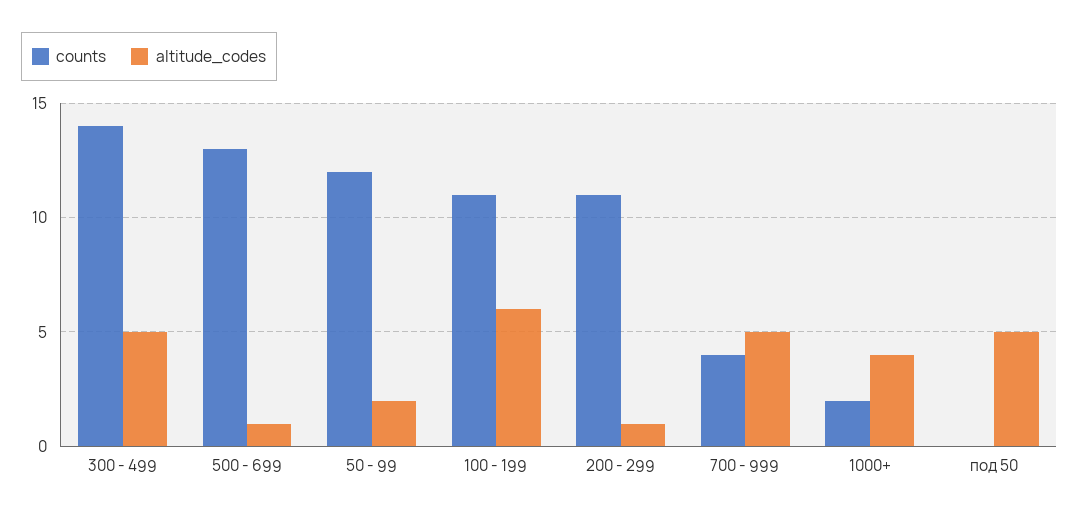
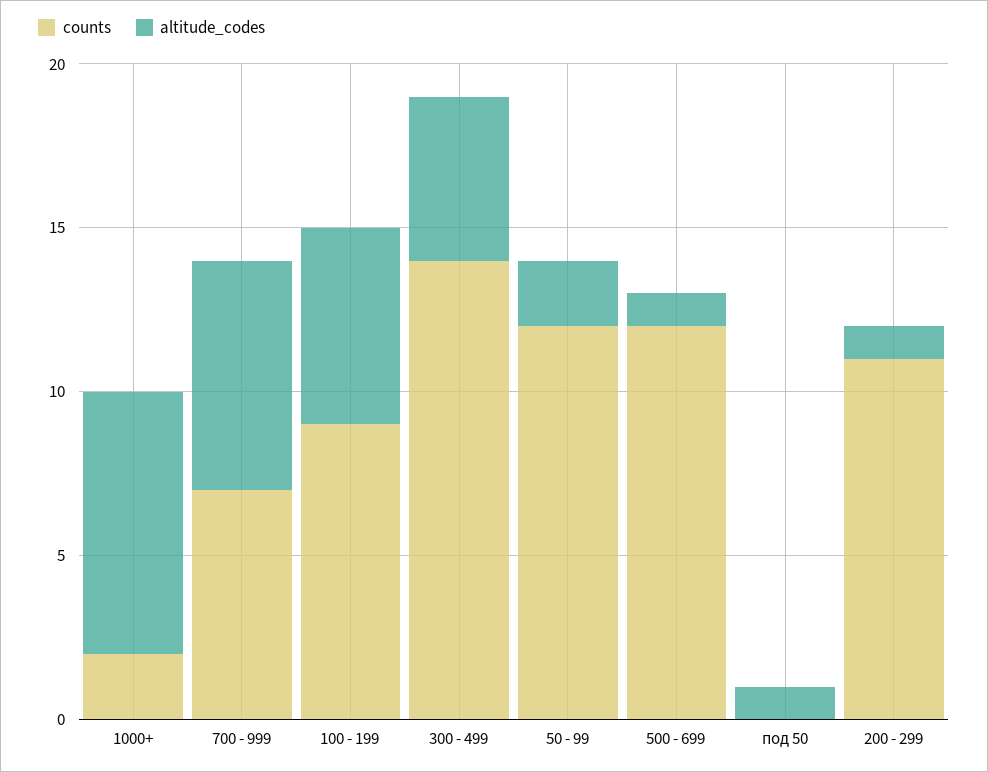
counts, 500 - 699: 13 -> 12
counts, 100 - 199: 11 -> 9
counts, 700 - 999: 4 -> 7
altitude_codes, 700 - 999: 5 -> 7
altitude_codes, 1000+: 4 -> 8
altitude_codes, под 50: 5 -> 1

